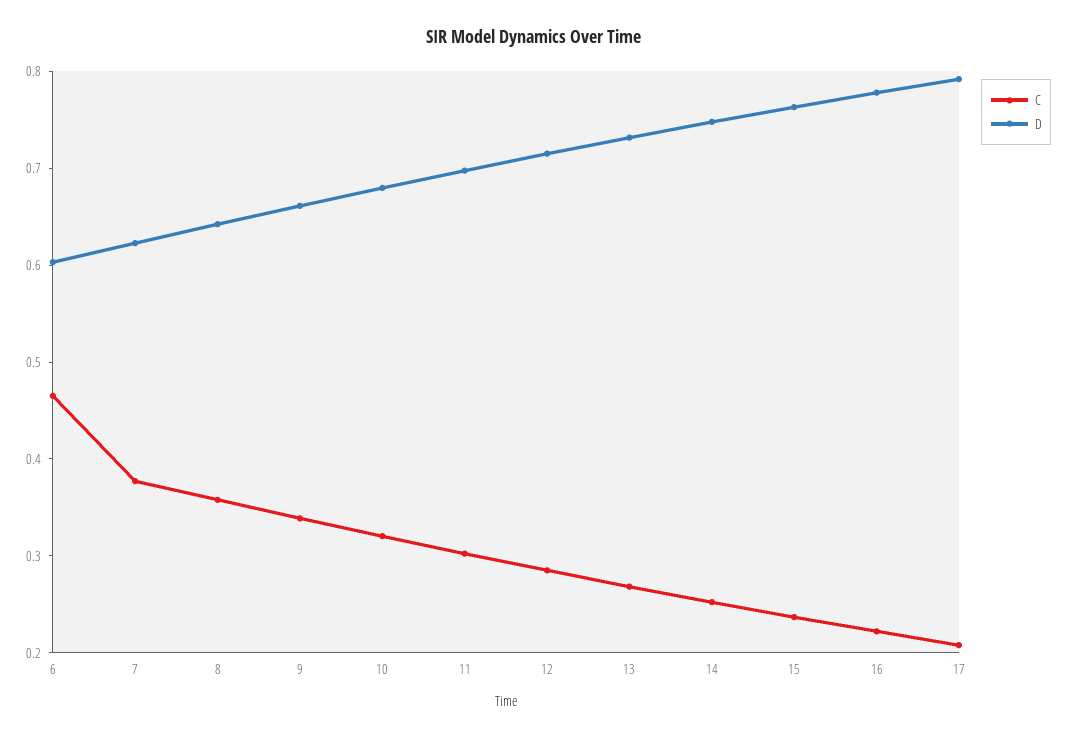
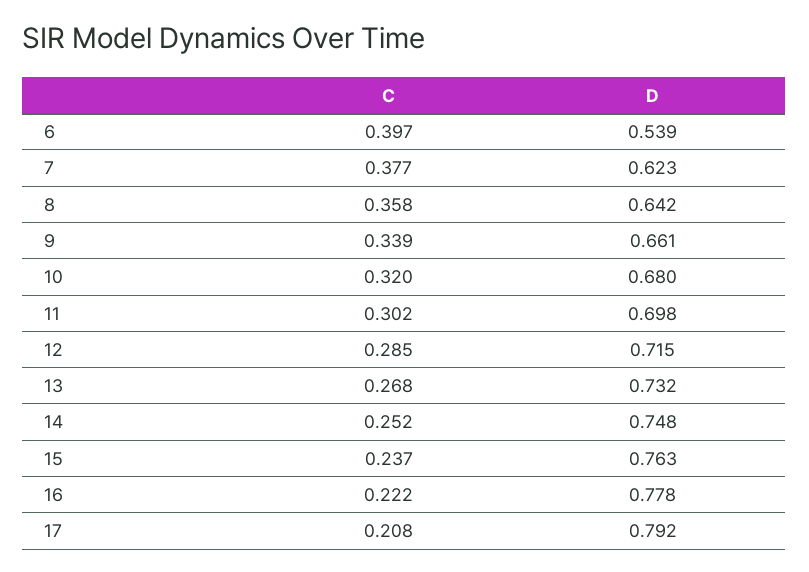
C, 6: 0.46 -> 0.397
D, 6: 0.6 -> 0.539

